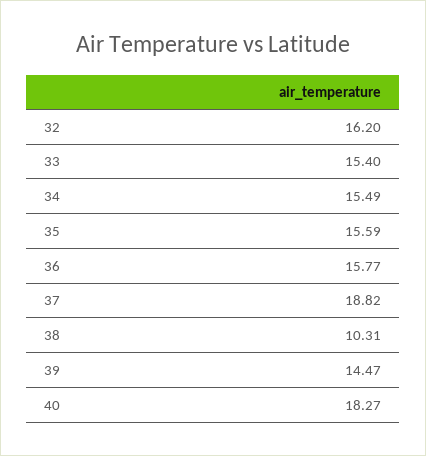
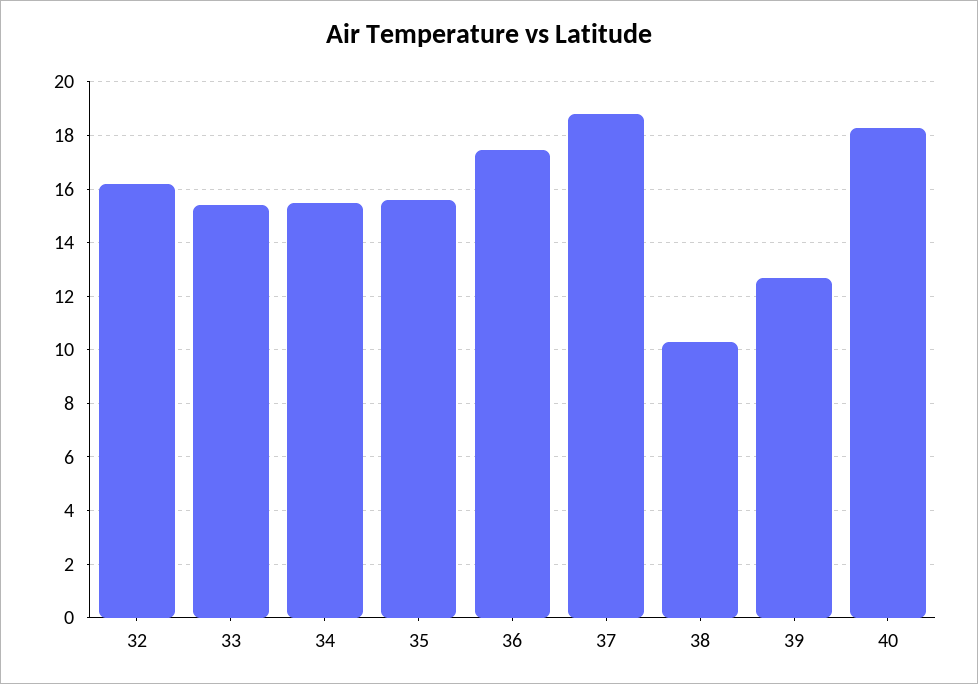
36: 15.77 -> 17.5
39: 14.47 -> 12.75

